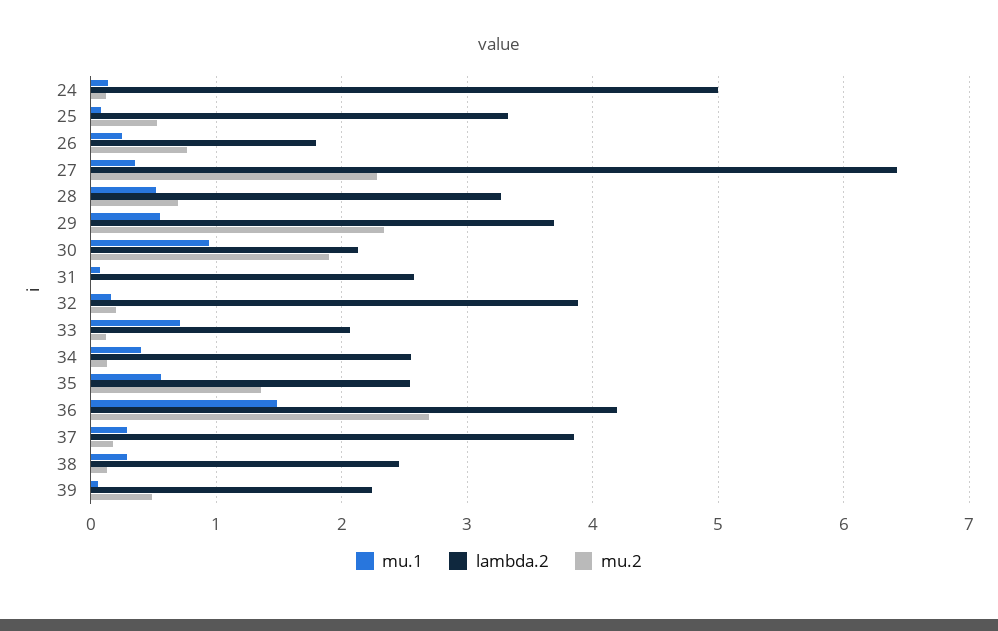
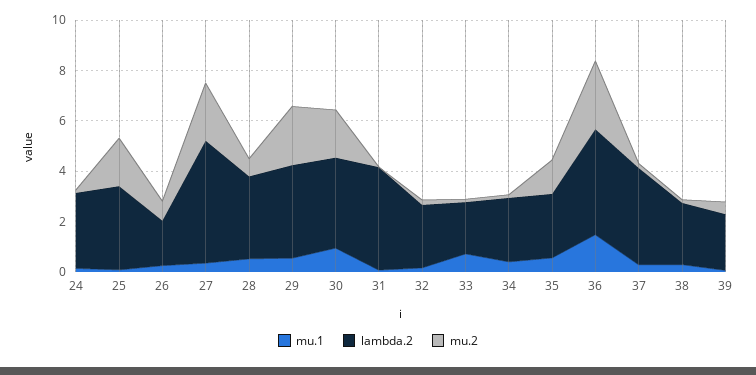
lambda.2, 24: 5 -> 3
mu.2, 25: 0.5 -> 2
lambda.2, 27: 6.4 -> 5
lambda.2, 30: 2.1 -> 3.5
lambda.2, 31: 2.6 -> 4
lambda.2, 32: 3.9 -> 2.5

